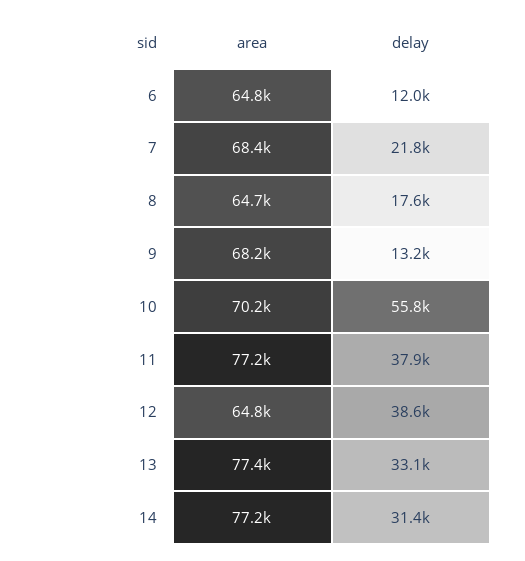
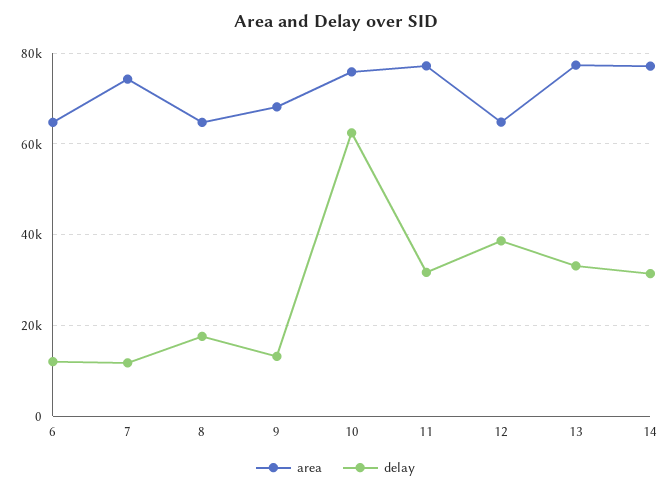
area, 7: 68400 -> 74000
delay, 7: 21800 -> 12000
area, 10: 70200 -> 76000
delay, 10: 55800 -> 62000
delay, 11: 37900 -> 32000

